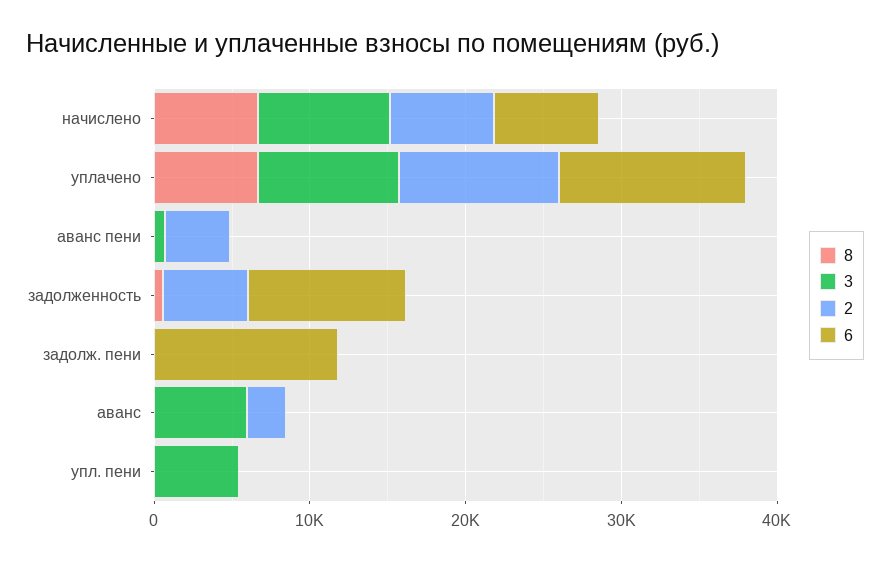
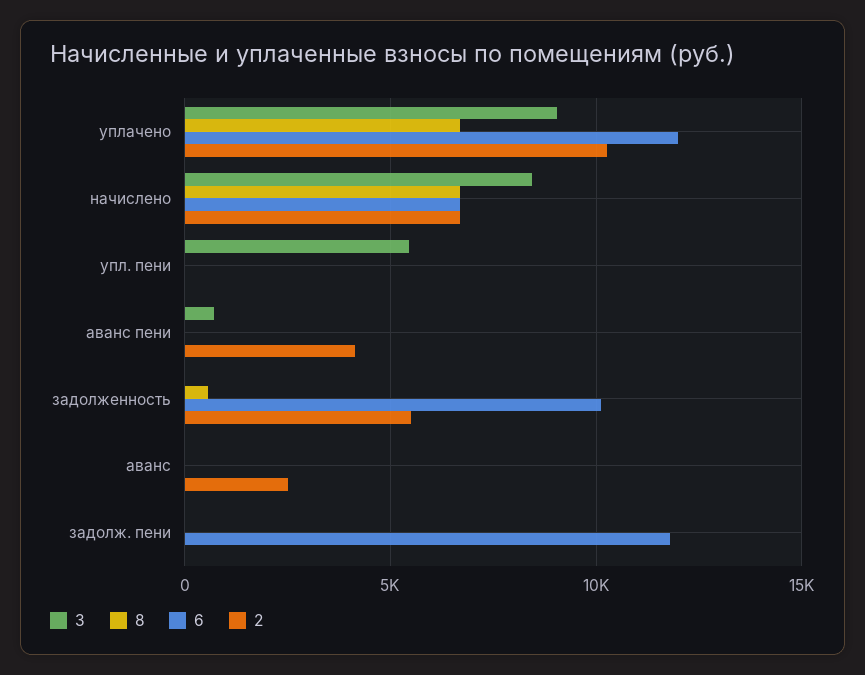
3, аванс: 6000 -> 0

